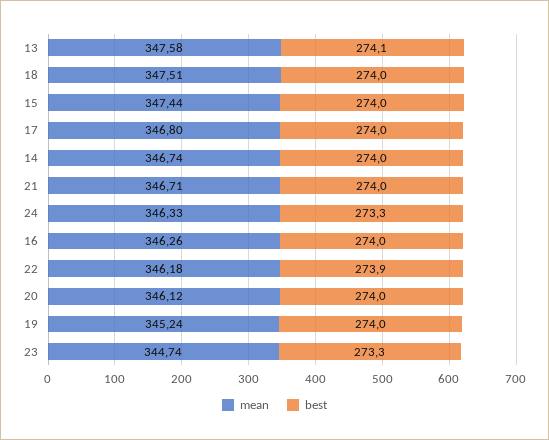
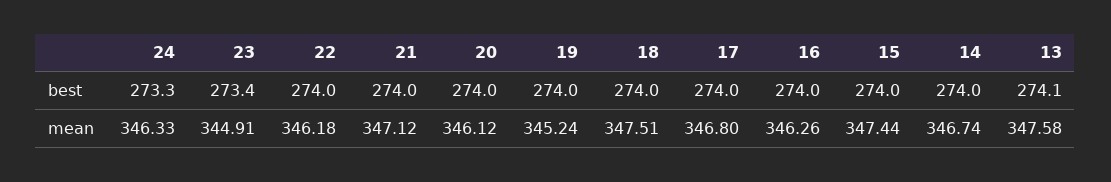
mean, 21: 346.71 -> 347.12
best, 22: 273.9 -> 274
mean, 23: 344.74 -> 344.91
best, 23: 273.3 -> 273.4

